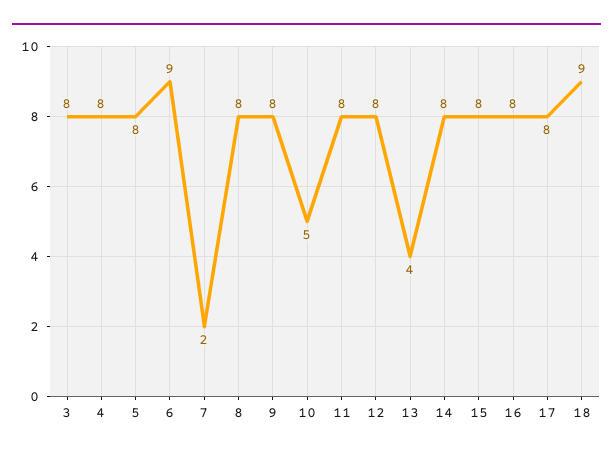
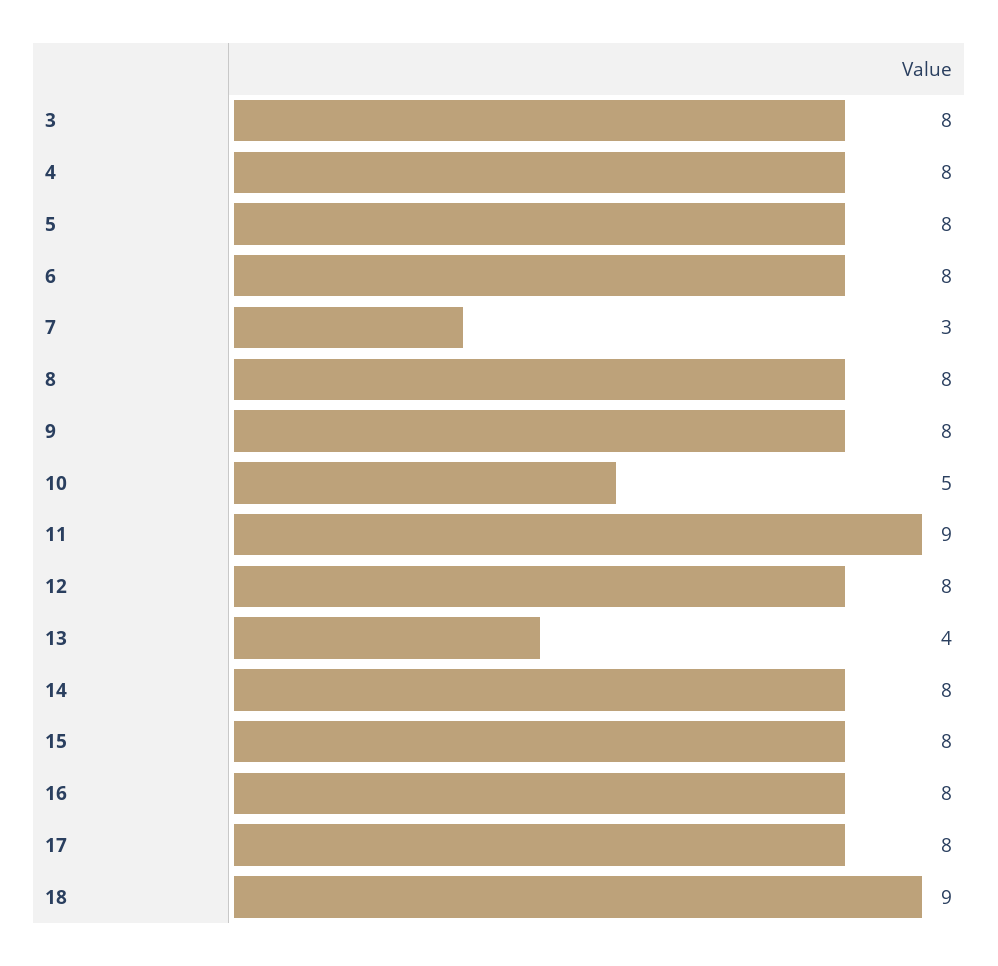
6: 9 -> 8
7: 2 -> 3
11: 8 -> 9

